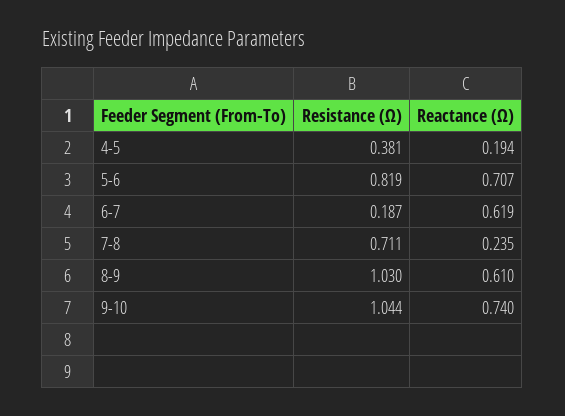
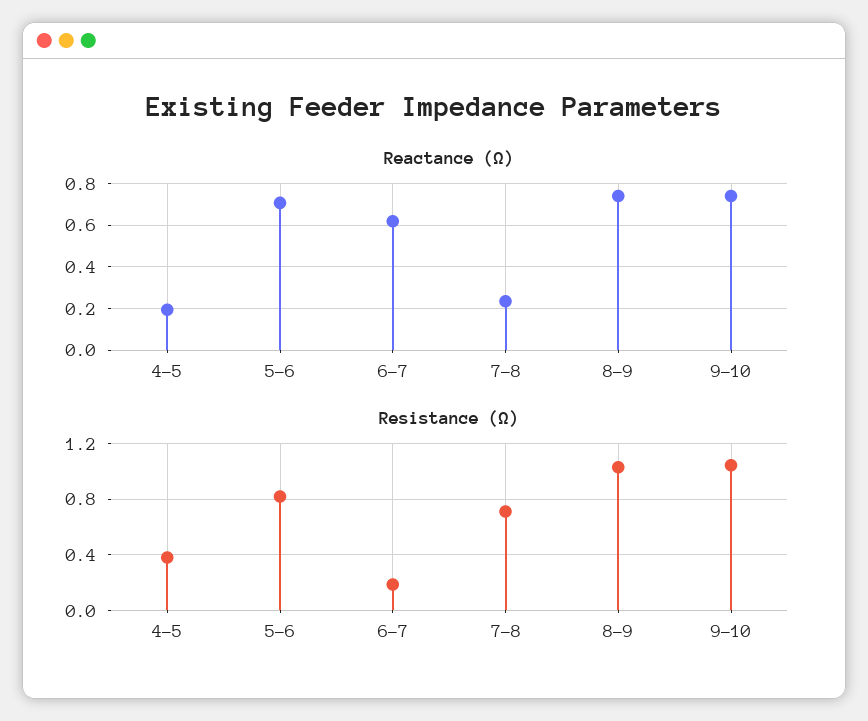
Reactance (Ω), 8-9: 0.61 -> 0.75

